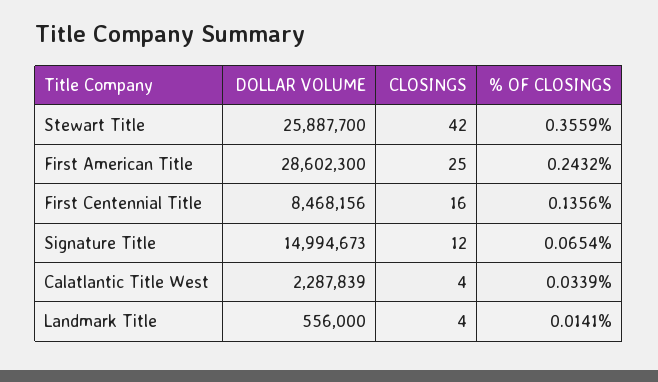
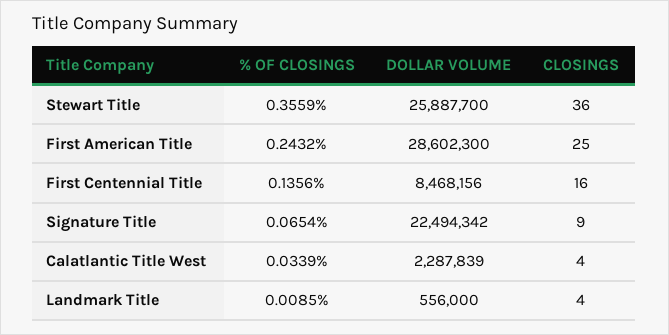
CLOSINGS, Stewart Title: 42 -> 36
DOLLAR VOLUME, Signature Title: 14994673 -> 22494342
CLOSINGS, Signature Title: 12 -> 9
% OF CLOSINGS, Landmark Title: 0.0141 -> 0.0085

